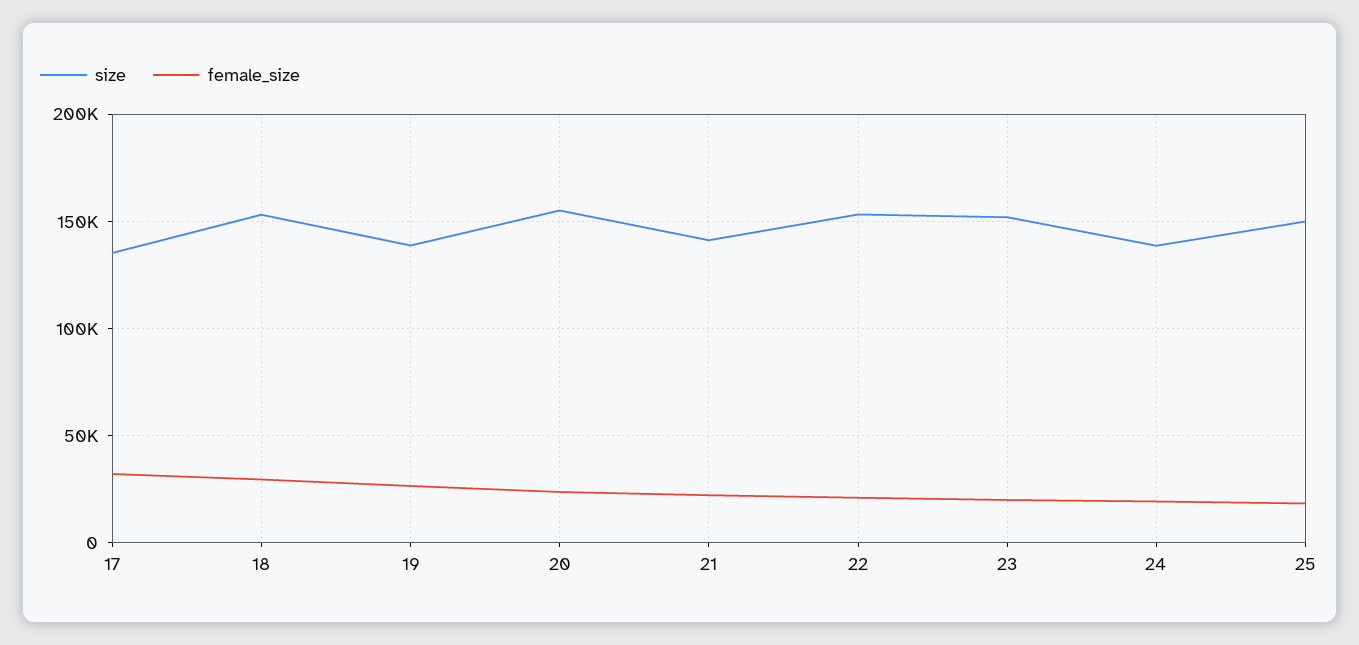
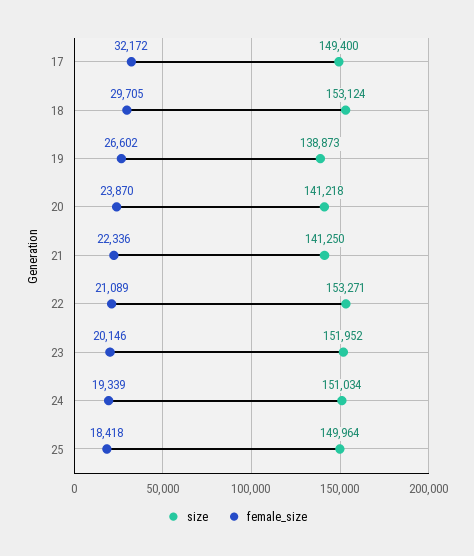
size, 17: 135000 -> 149400
size, 20: 155000 -> 141218
size, 24: 140000 -> 151034

